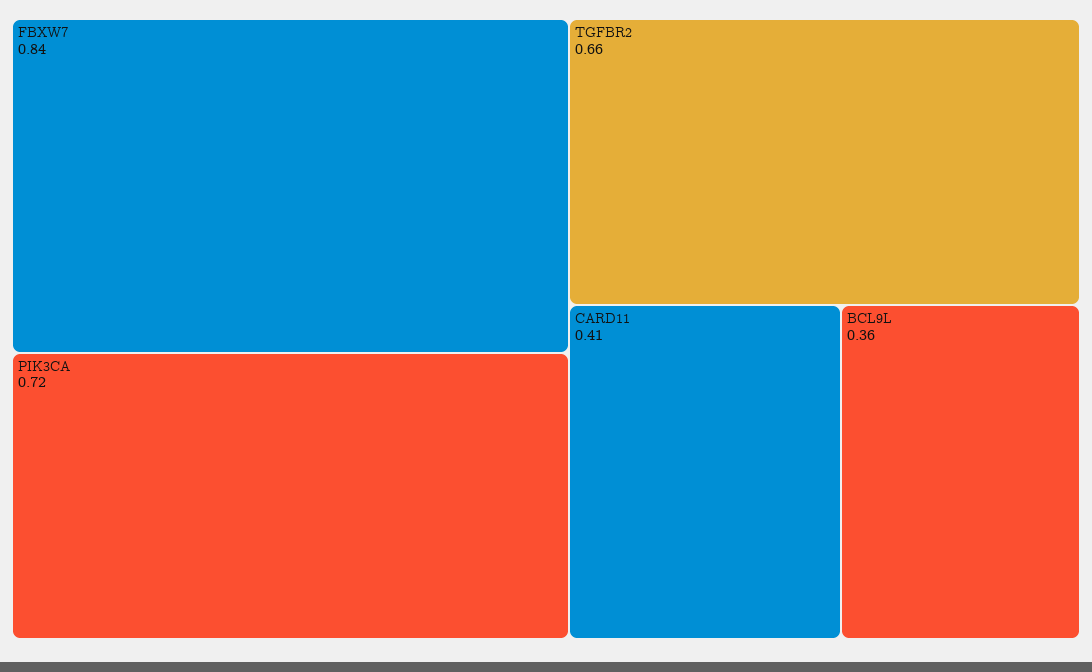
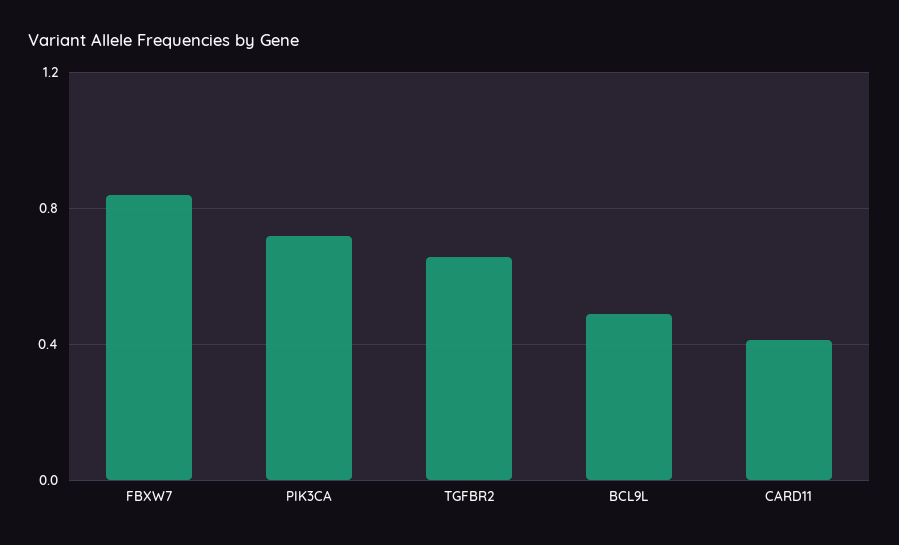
BCL9L: 0.36 -> 0.5

